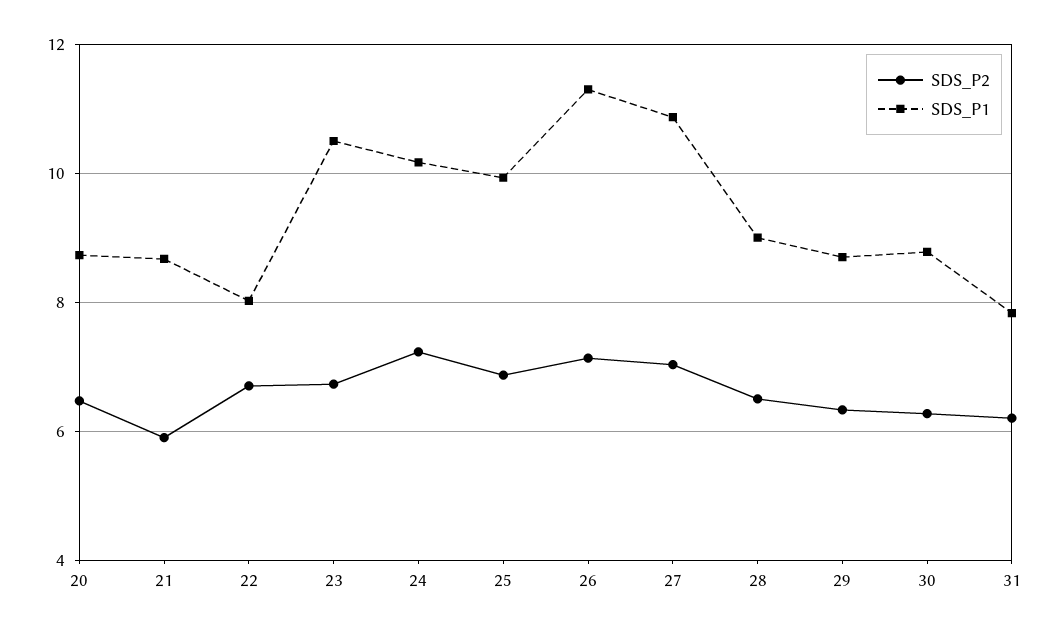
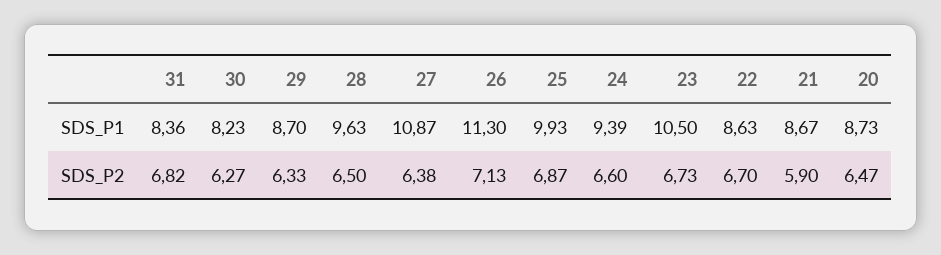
SDS_P1, 22: 8 -> 8.63
SDS_P2, 24: 7.2 -> 6.6
SDS_P1, 24: 10.2 -> 9.39
SDS_P2, 27: 7 -> 6.38
SDS_P1, 28: 9 -> 9.63
SDS_P1, 30: 8.8 -> 8.23
SDS_P2, 31: 6.2 -> 6.82
SDS_P1, 31: 7.8 -> 8.36

